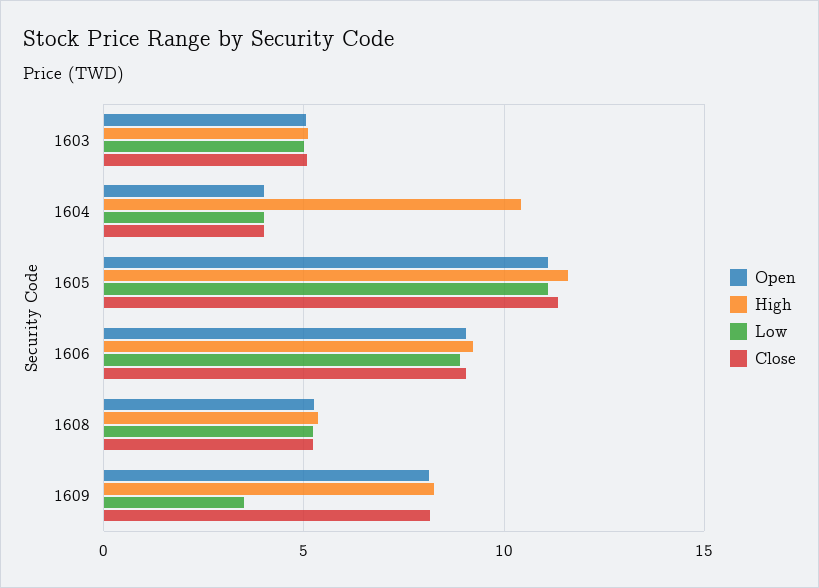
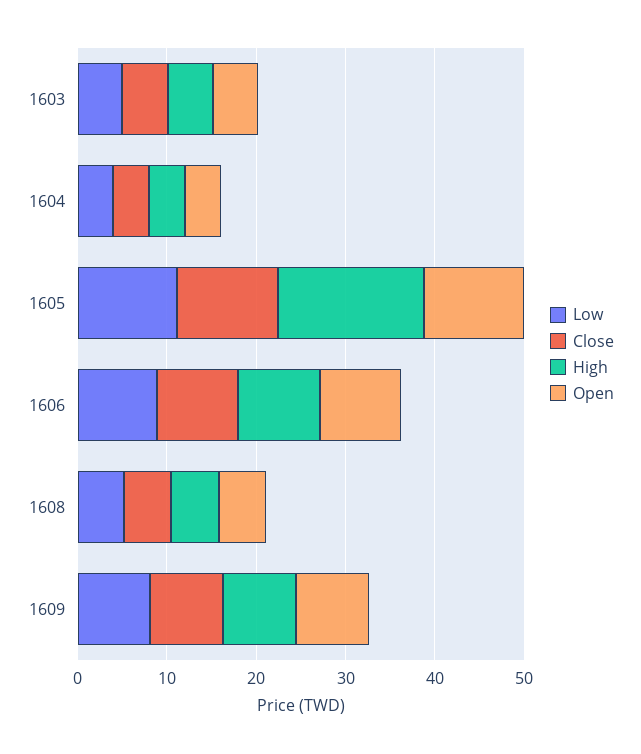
High, 1604: 10.5 -> 4
High, 1605: 11.5 -> 16
Low, 1609: 3.5 -> 8

